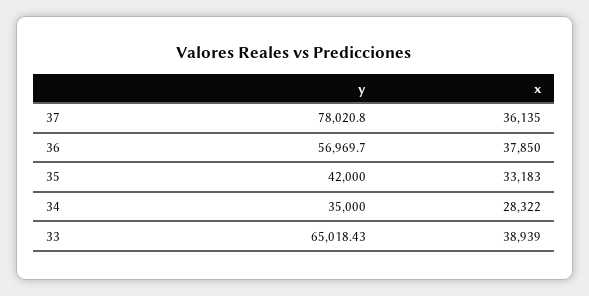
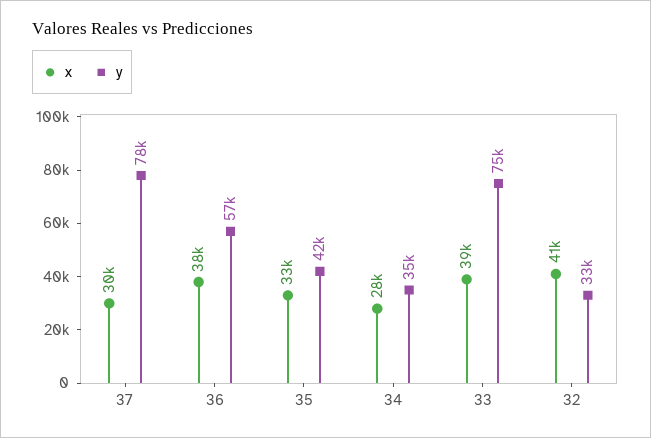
x, 37: 36135 -> 30000
y, 33: 65018.43 -> 75000
x, 32: none -> 41000
y, 32: none -> 33000

